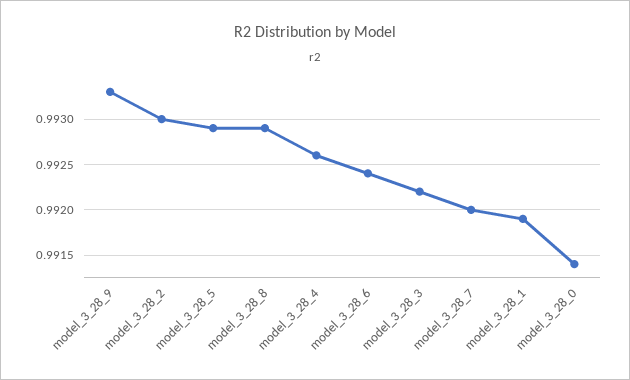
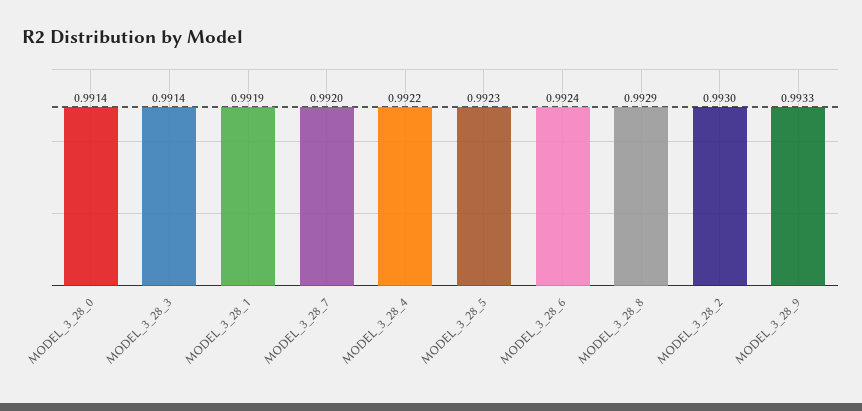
model_3_28_5: 0.9929 -> 0.9923
model_3_28_4: 0.9926 -> 0.9922
model_3_28_3: 0.9922 -> 0.9914

